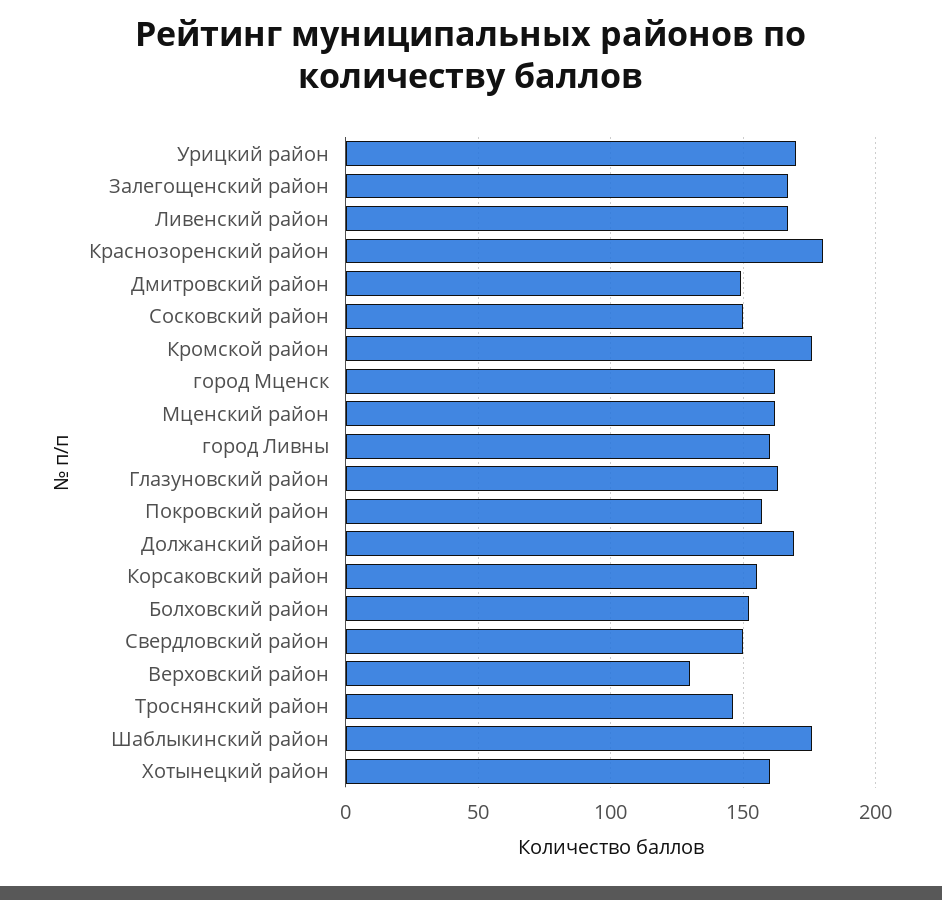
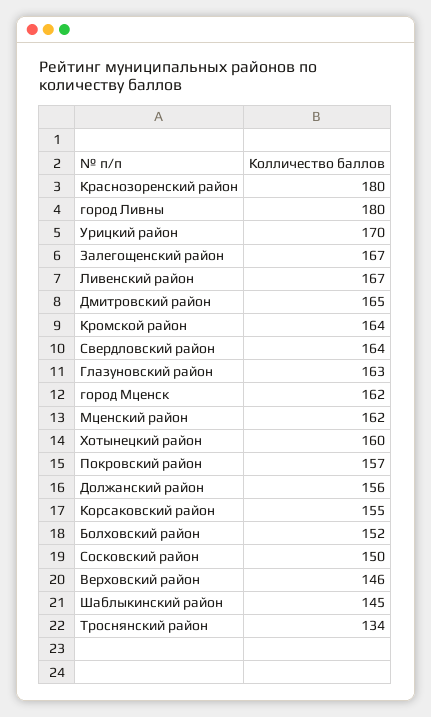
Дмитровский район: 150 -> 165
Кромской район: 175 -> 164
город Ливны: 160 -> 180
Должанский район: 170 -> 156
Свердловский район: 150 -> 164
Верховский район: 130 -> 146
Троснянский район: 145 -> 134
Шаблыкинский район: 175 -> 145

